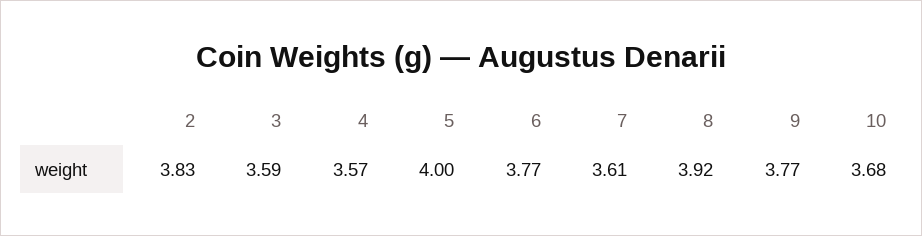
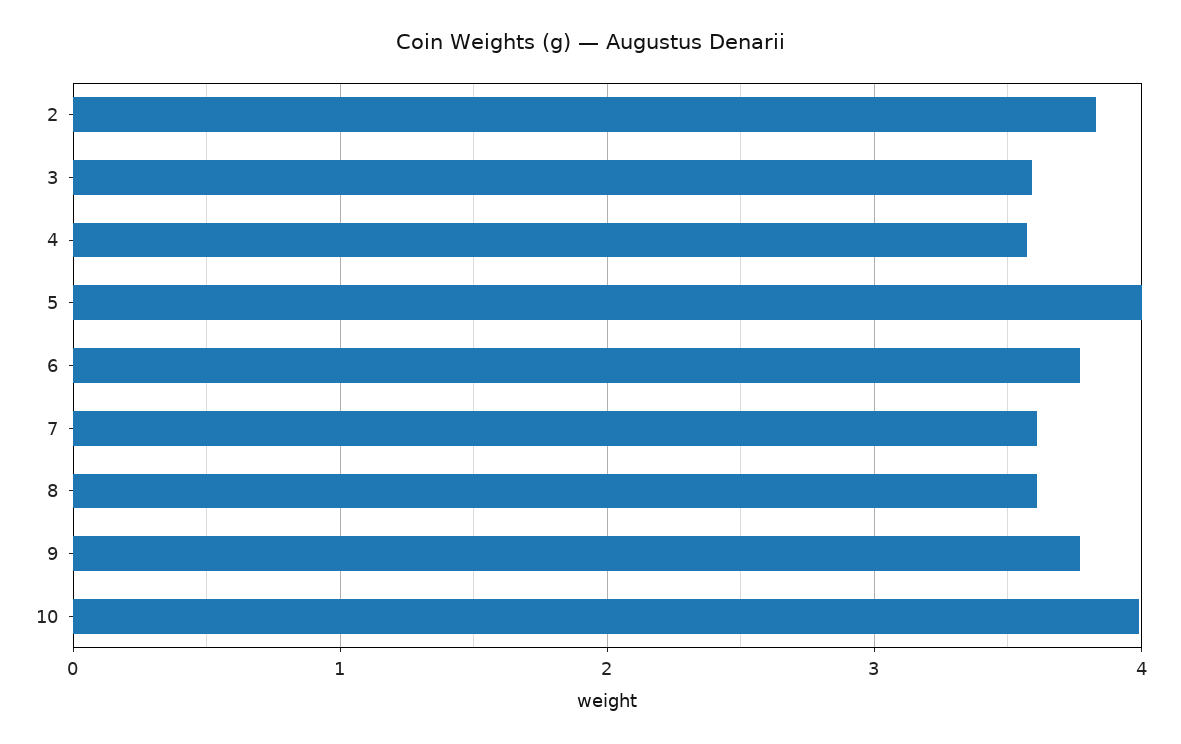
8: 3.92 -> 3.6
10: 3.68 -> 4

